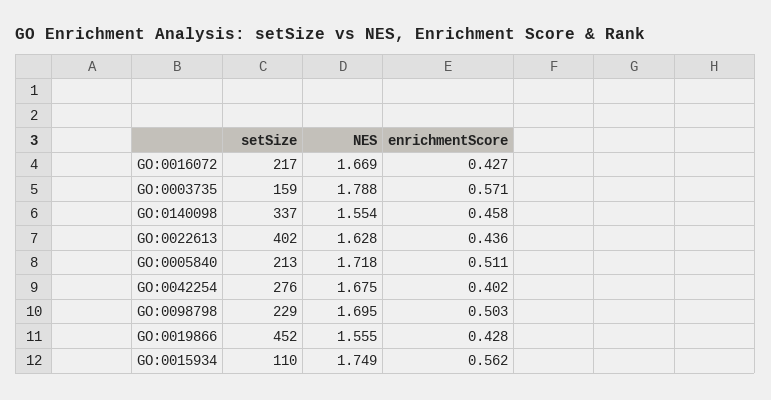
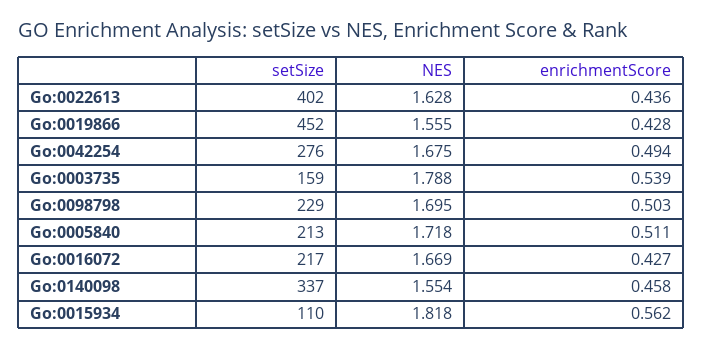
enrichmentScore, GO:0003735: 0.571 -> 0.539
enrichmentScore, GO:0042254: 0.402 -> 0.494
NES, GO:0015934: 1.749 -> 1.818

